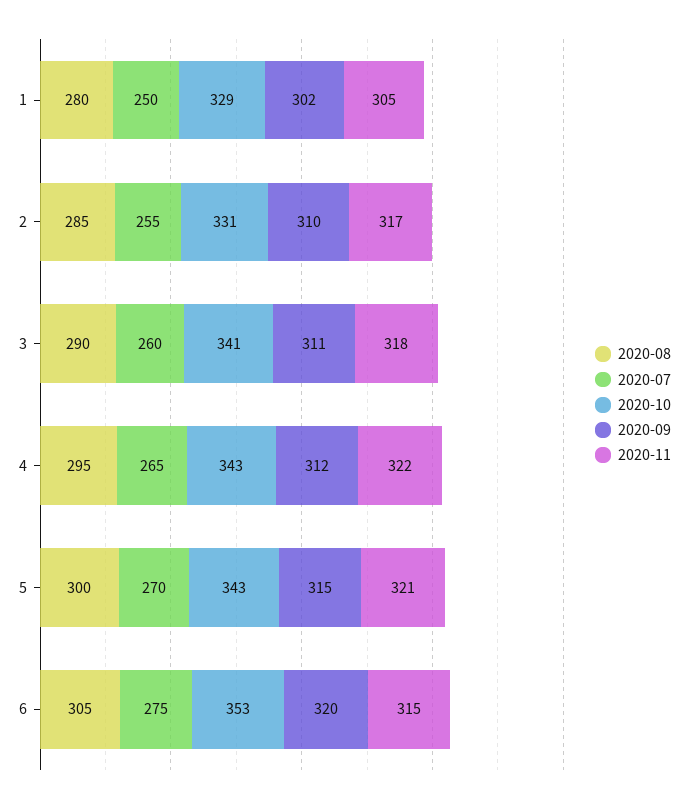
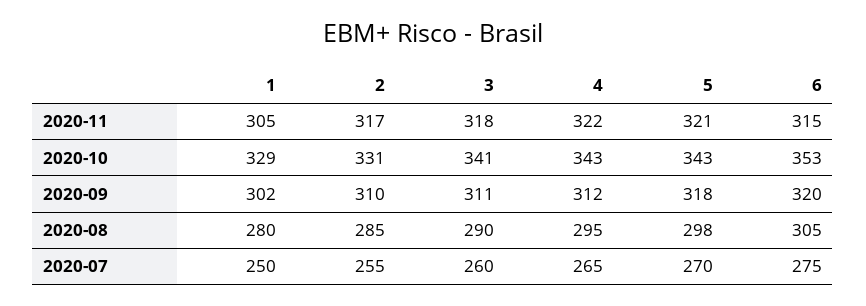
2020-08, 5: 300 -> 298
2020-09, 5: 315 -> 318

